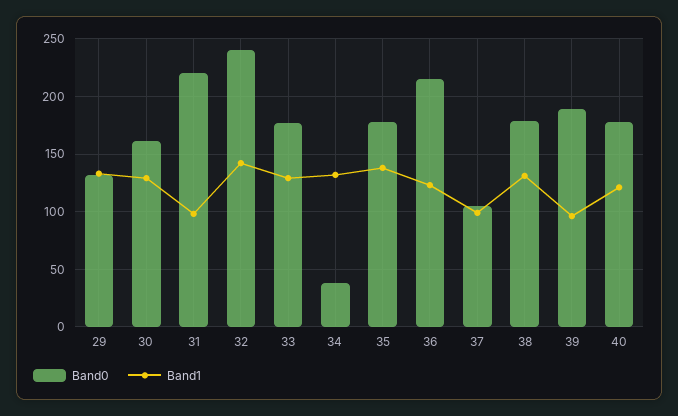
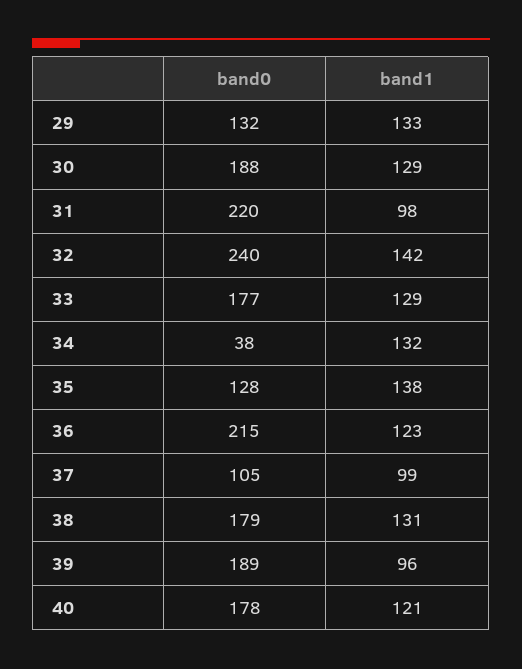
Band0, 30: 160 -> 188
Band0, 35: 180 -> 128

